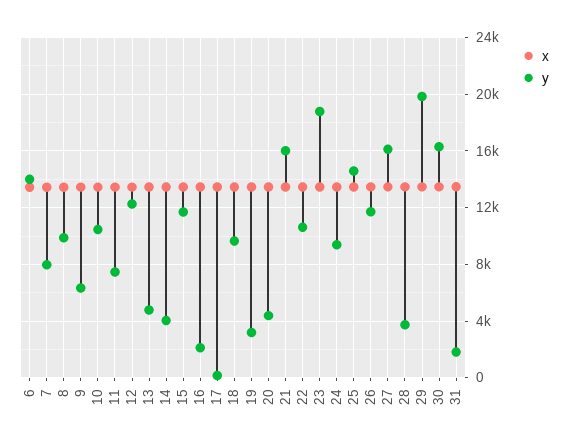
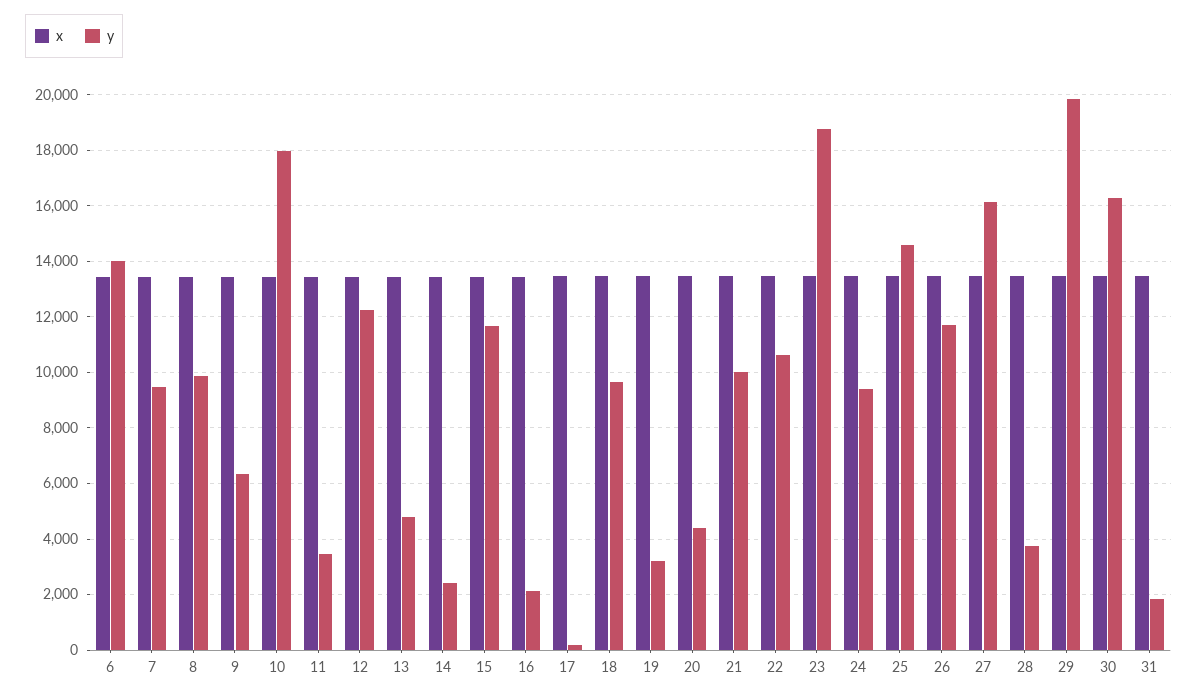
y, 7: 8000 -> 9500
y, 10: 10500 -> 18000
y, 11: 7500 -> 3500
y, 14: 4000 -> 2500
y, 21: 16000 -> 10000

